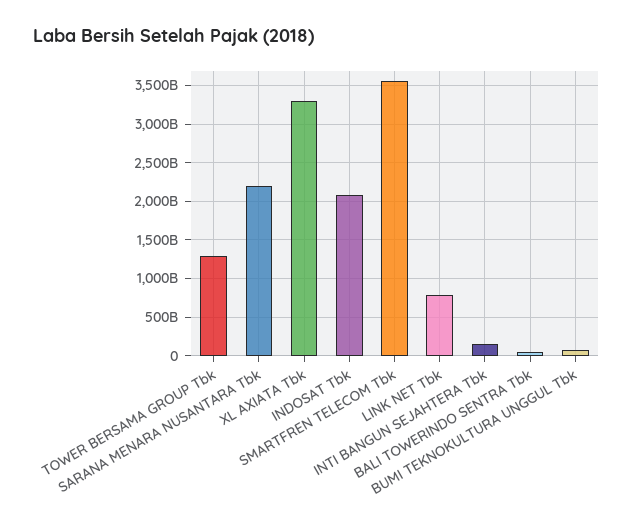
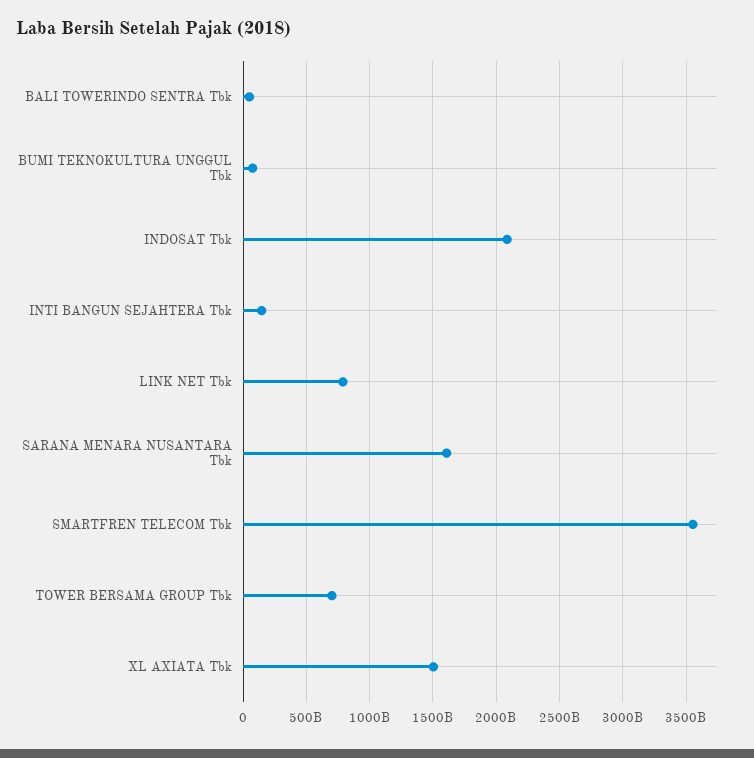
TOWER BERSAMA GROUP Tbk: 1300000000000 -> 700000000000
SARANA MENARA NUSANTARA Tbk: 2200000000000 -> 1600000000000
XL AXIATA Tbk: 3300000000000 -> 1500000000000

